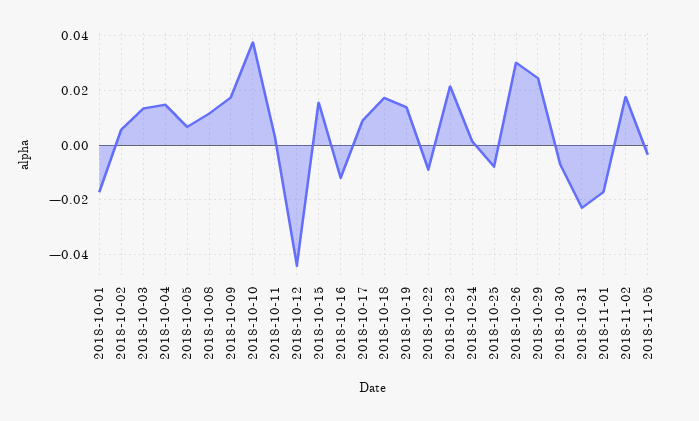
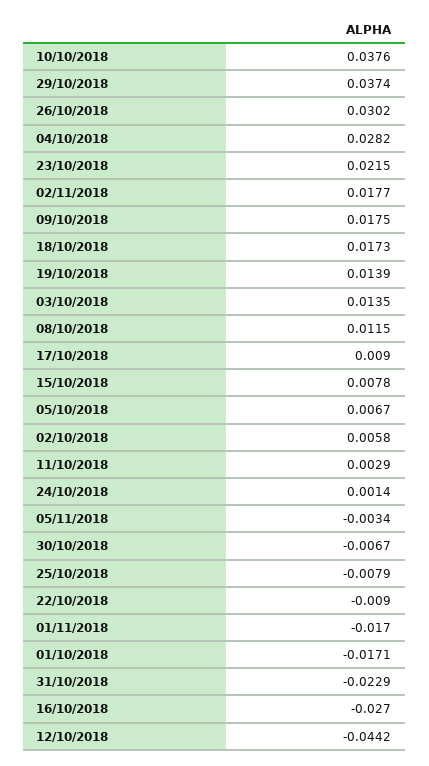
2018-10-04: 0.015 -> 0.0282
2018-10-15: 0.015 -> 0.0078
2018-10-16: -0.0125 -> -0.027
2018-10-29: 0.025 -> 0.0374

